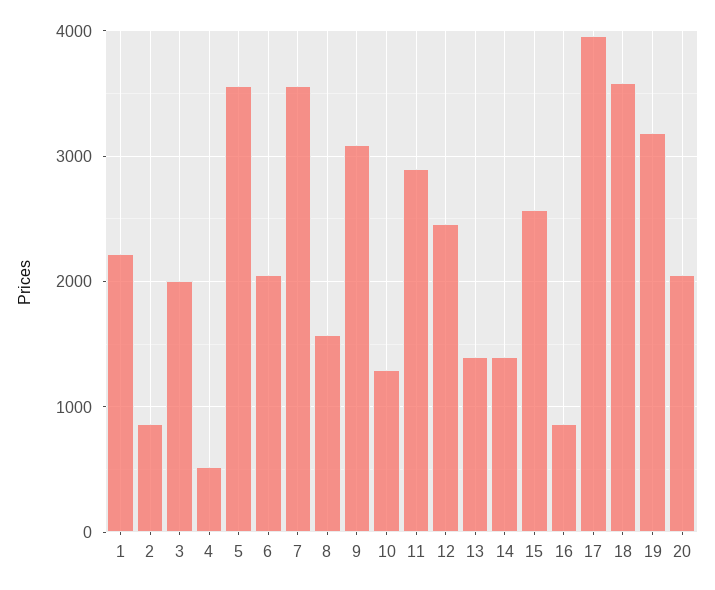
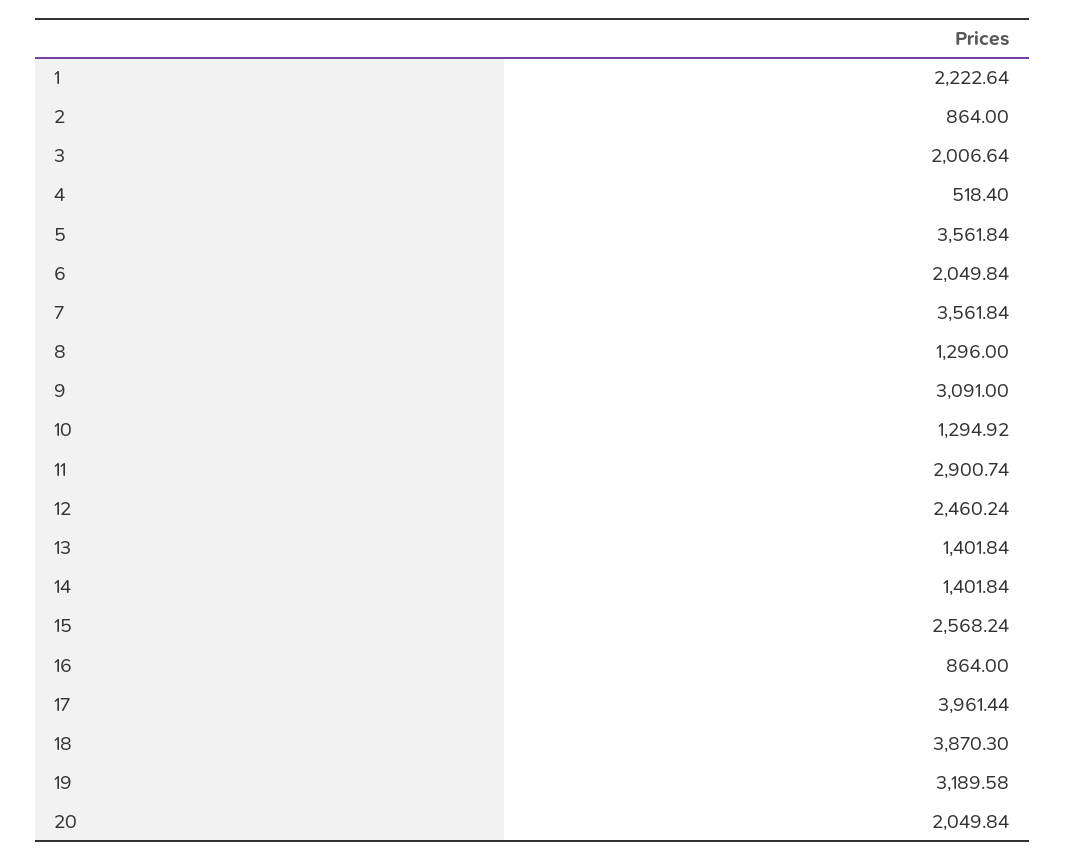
8: 1600 -> 1296
18: 3600 -> 3870.3

